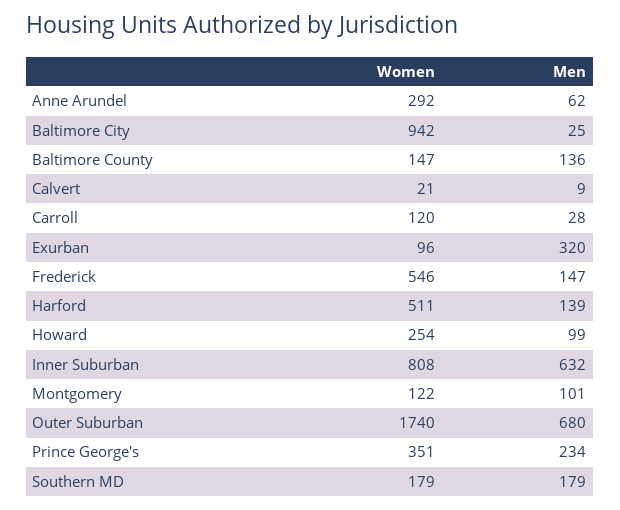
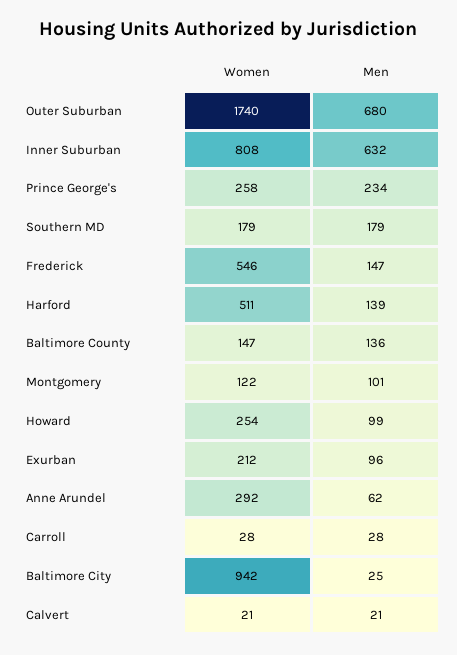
Men, Calvert: 9 -> 21
Women, Carroll: 120 -> 28
Women, Exurban: 96 -> 212
Men, Exurban: 320 -> 96
Women, Prince George's: 351 -> 258

